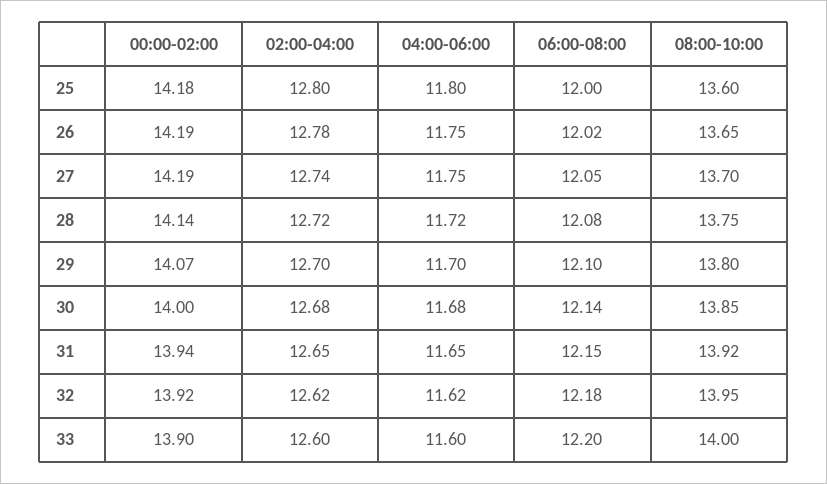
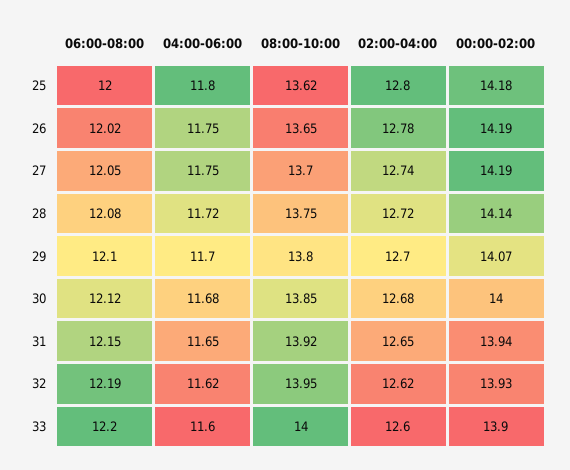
08:00-10:00, 25: 13.6 -> 13.62
06:00-08:00, 30: 12.14 -> 12.12
00:00-02:00, 32: 13.92 -> 13.93
06:00-08:00, 32: 12.18 -> 12.19

